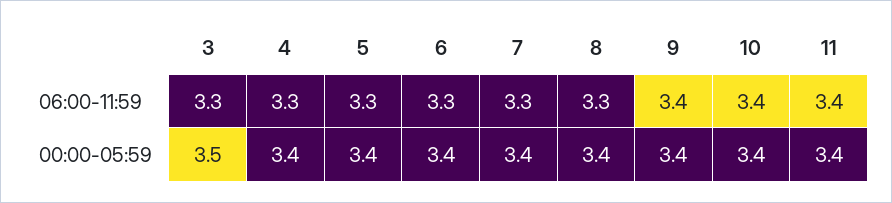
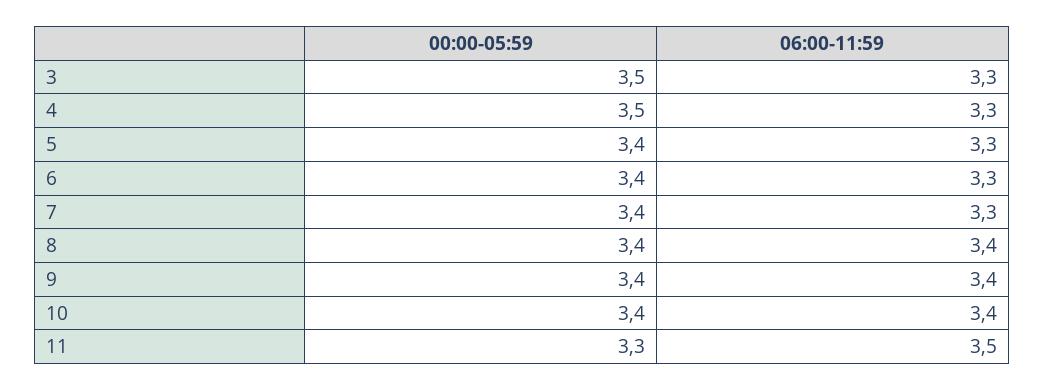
8, 06:00-11:59: 3.3 -> 3.4
11, 06:00-11:59: 3.4 -> 3.5
4, 00:00-05:59: 3.4 -> 3.5
11, 00:00-05:59: 3.4 -> 3.3

